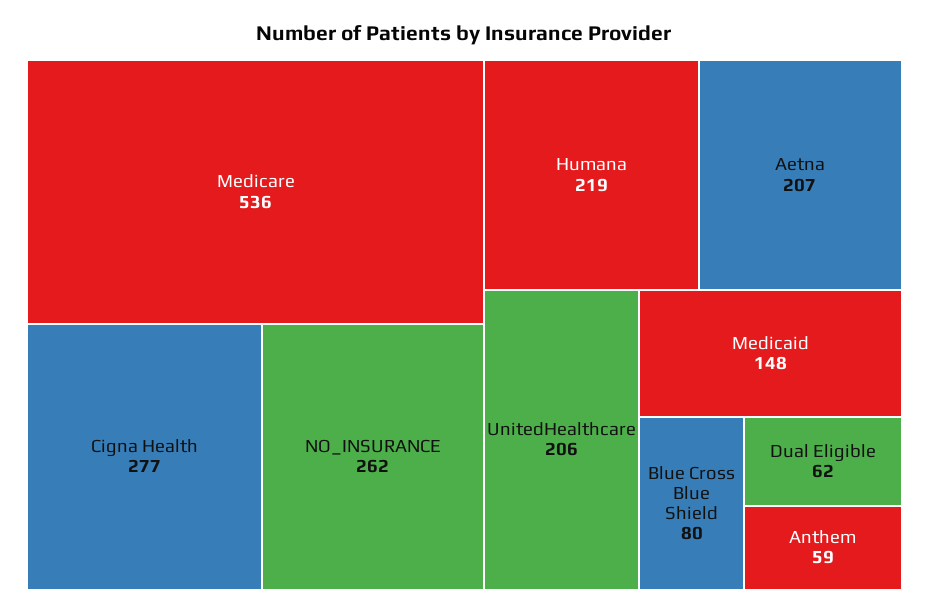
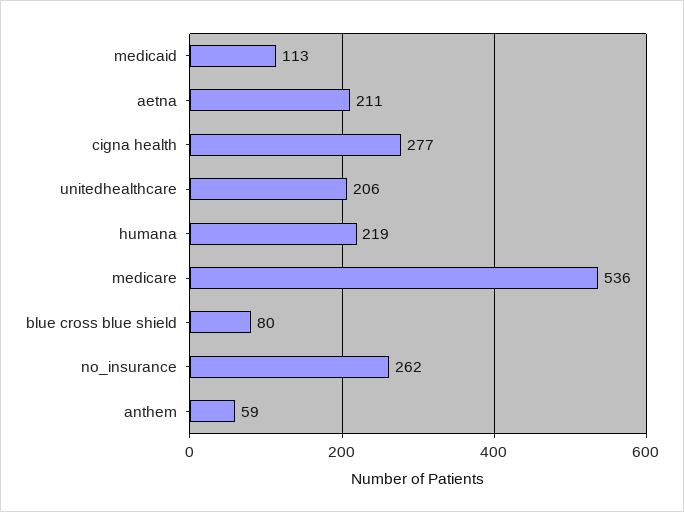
Aetna: 207 -> 211
Medicaid: 148 -> 113
Dual Eligible: 62 -> none

